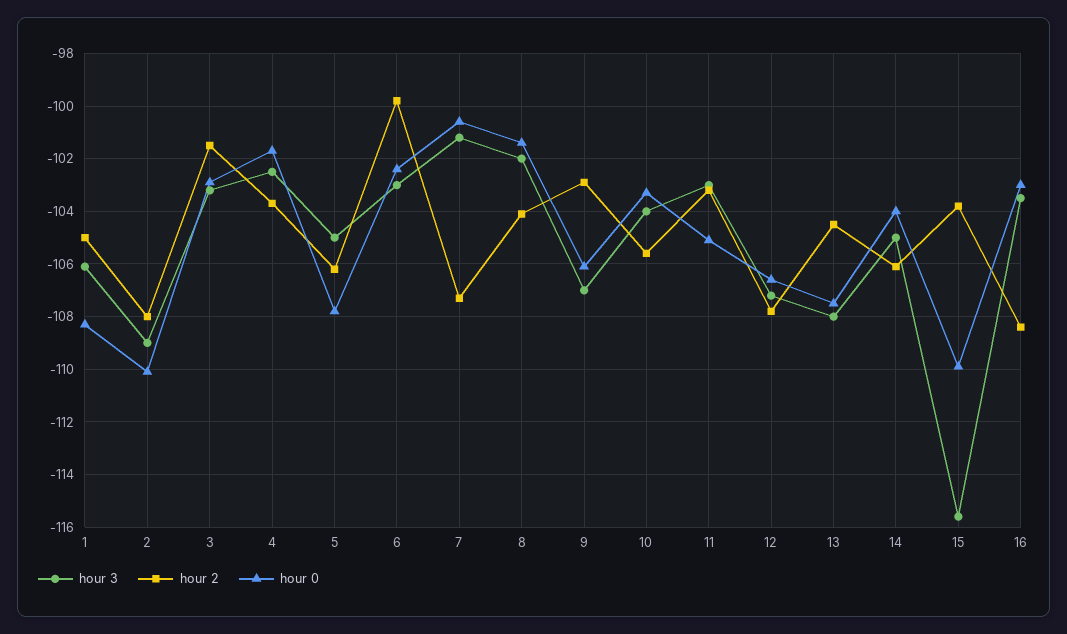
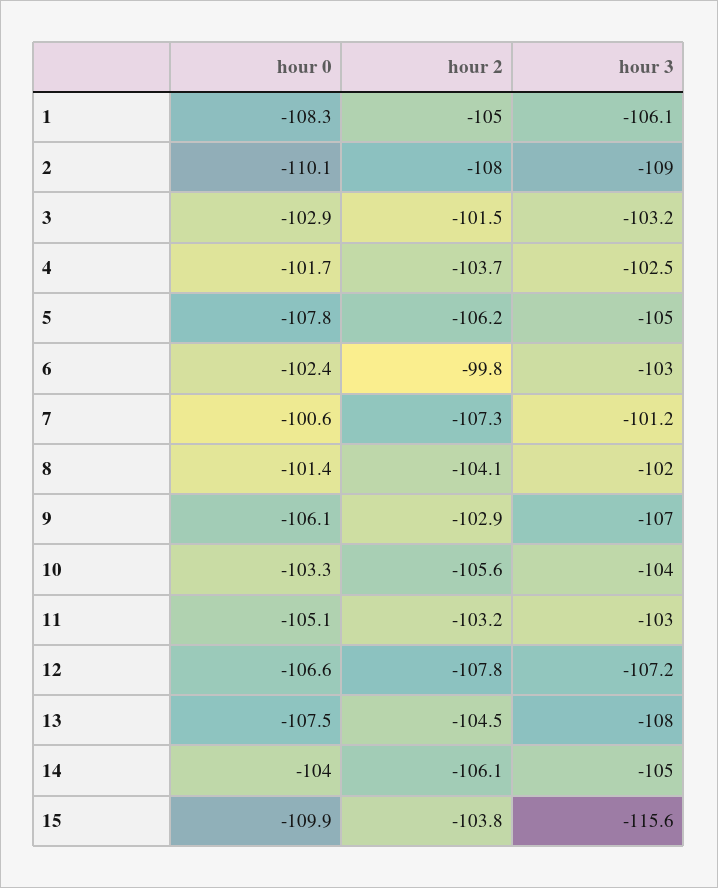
hour 3, 16: -103.5 -> none
hour 2, 16: -108.5 -> none
hour 0, 16: -103 -> none

